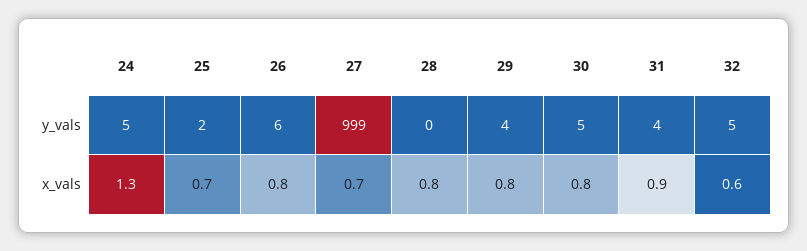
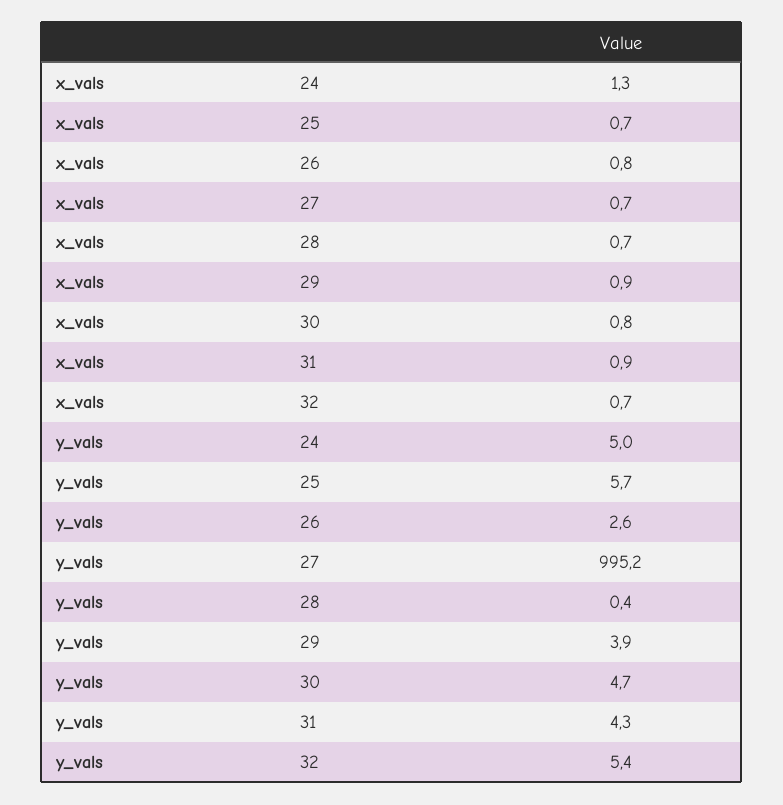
25, y_vals: 2 -> 5.7
26, y_vals: 6 -> 2.6
27, y_vals: 999 -> 995.2
28, x_vals: 0.8 -> 0.7
29, x_vals: 0.8 -> 0.9
32, x_vals: 0.6 -> 0.7

